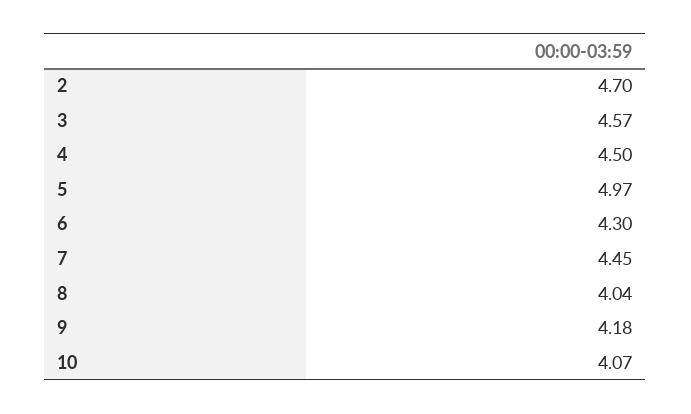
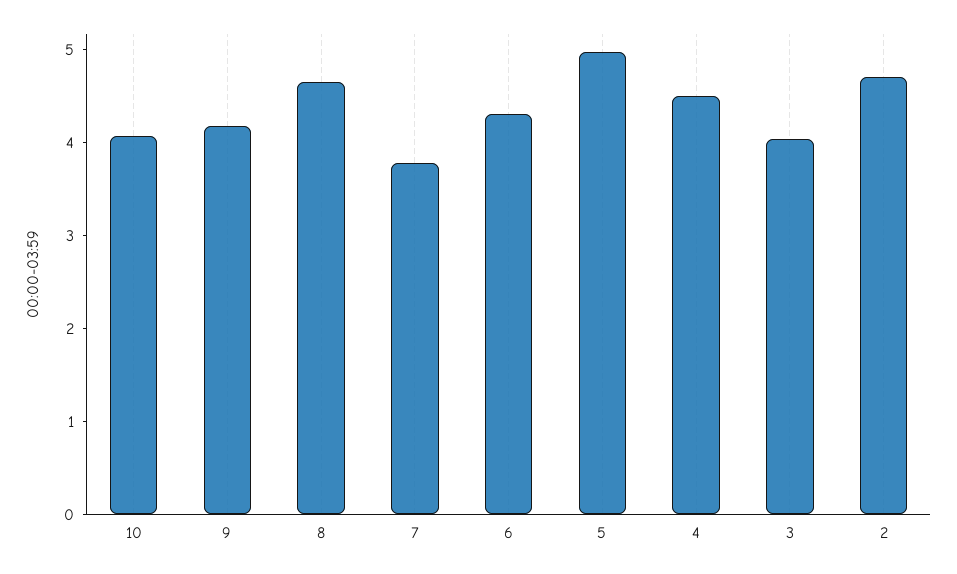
3: 4.57 -> 4
7: 4.45 -> 3.8
8: 4.04 -> 4.6

